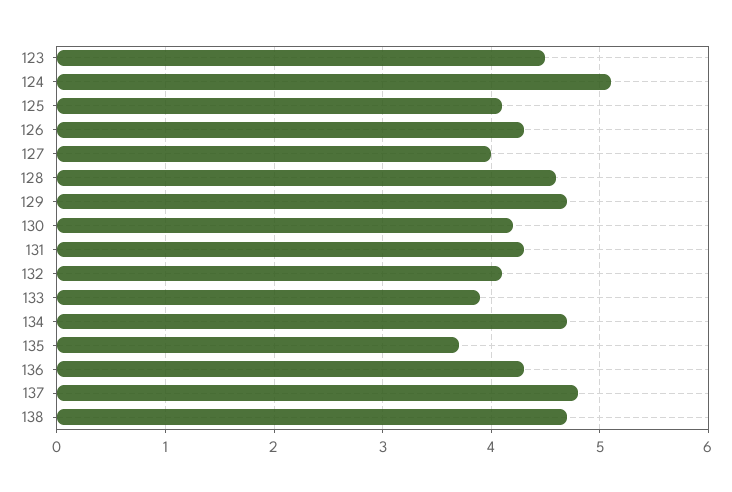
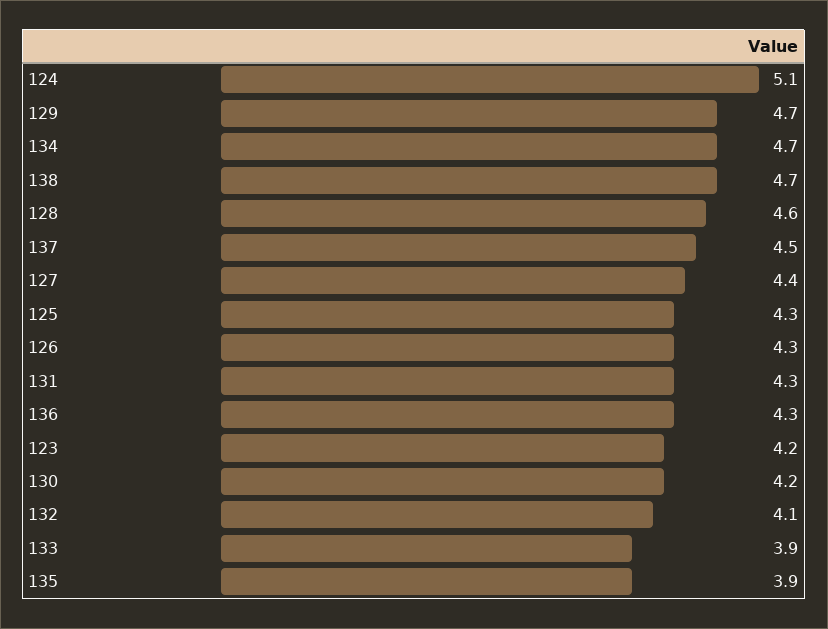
123: 4.5 -> 4.2
125: 4.1 -> 4.3
127: 4 -> 4.4
135: 3.7 -> 3.9
137: 4.8 -> 4.5

